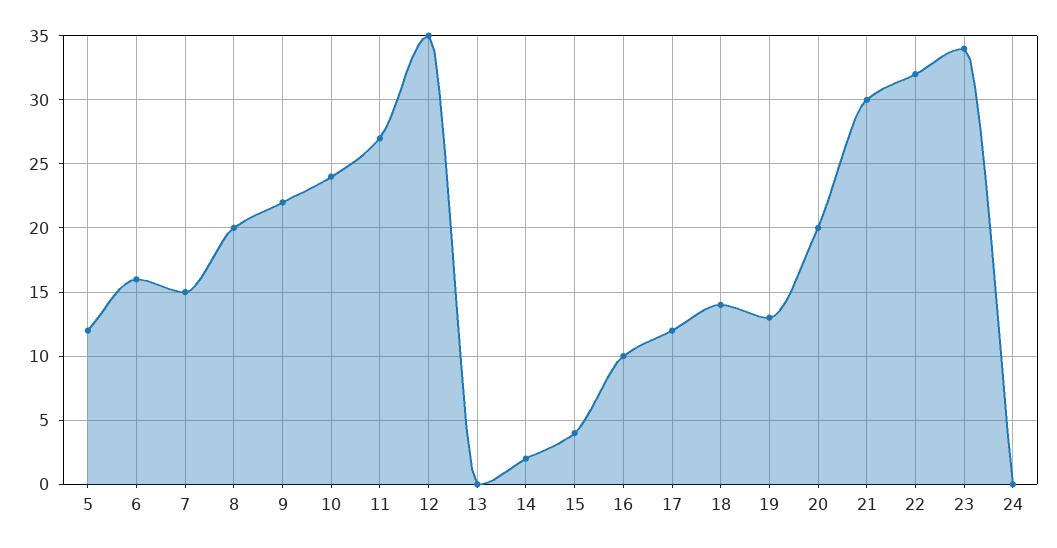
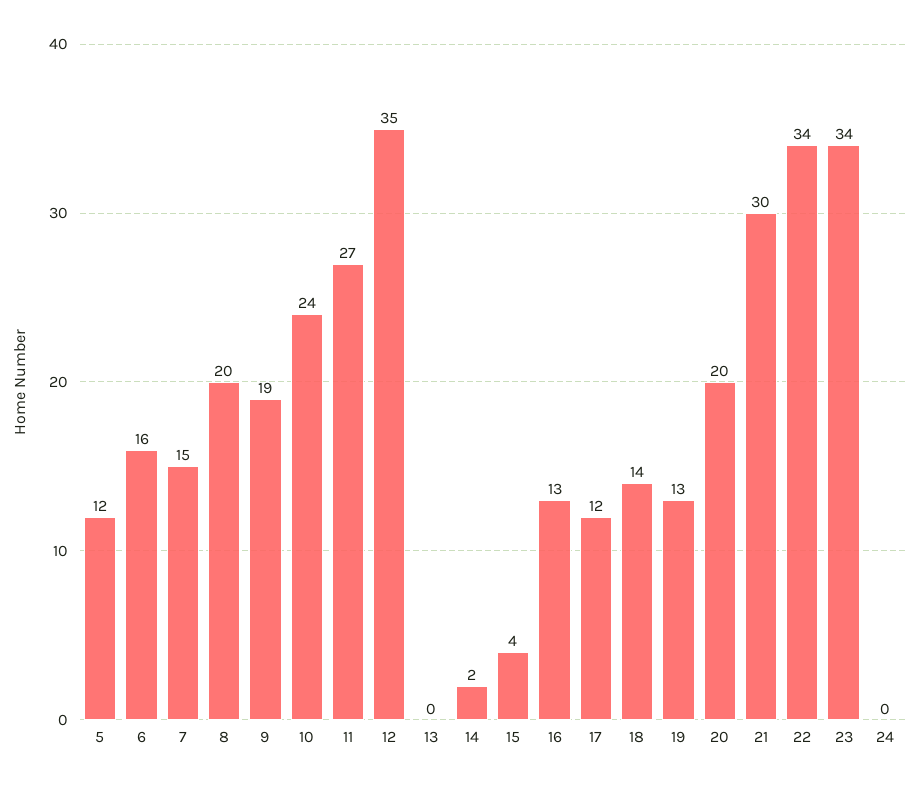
9: 22 -> 19
16: 10 -> 13
22: 32 -> 34

